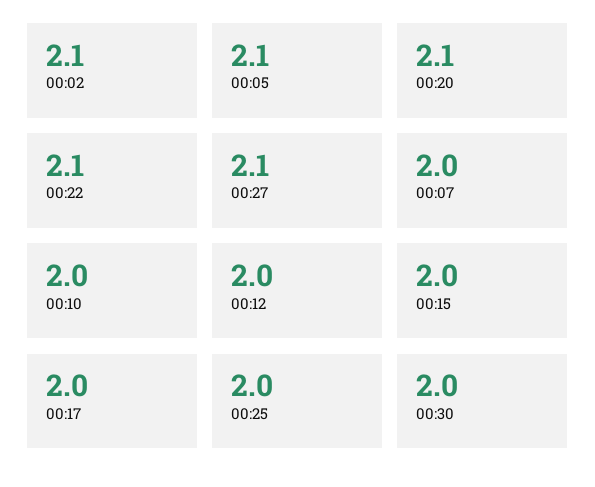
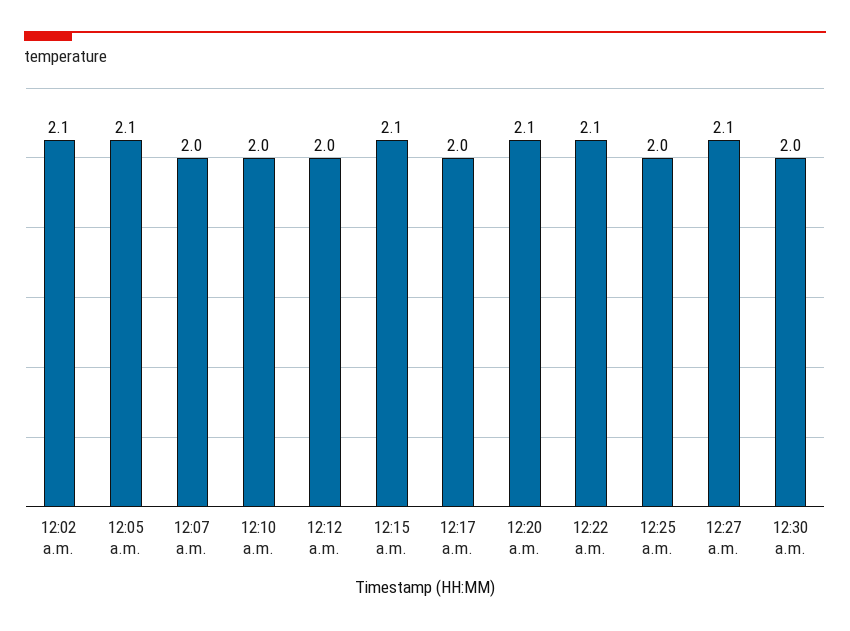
00:15: 2 -> 2.1

